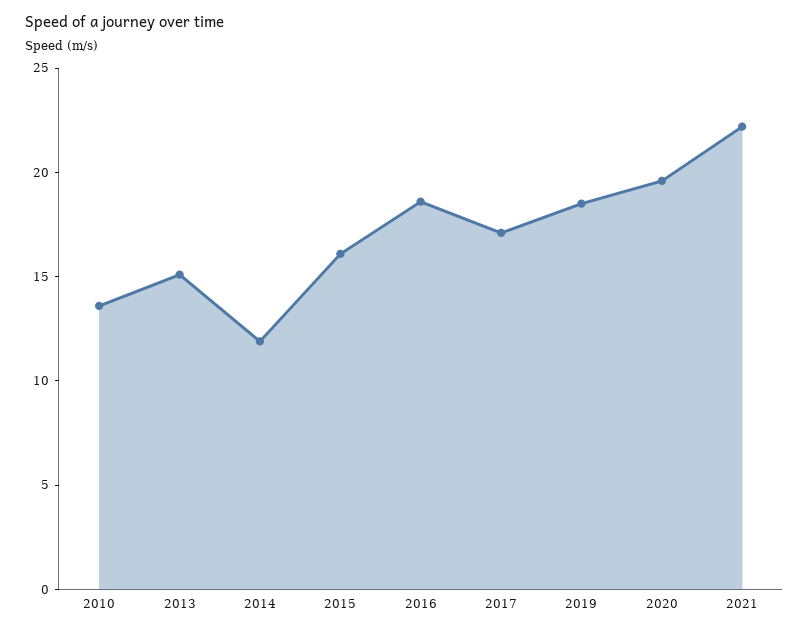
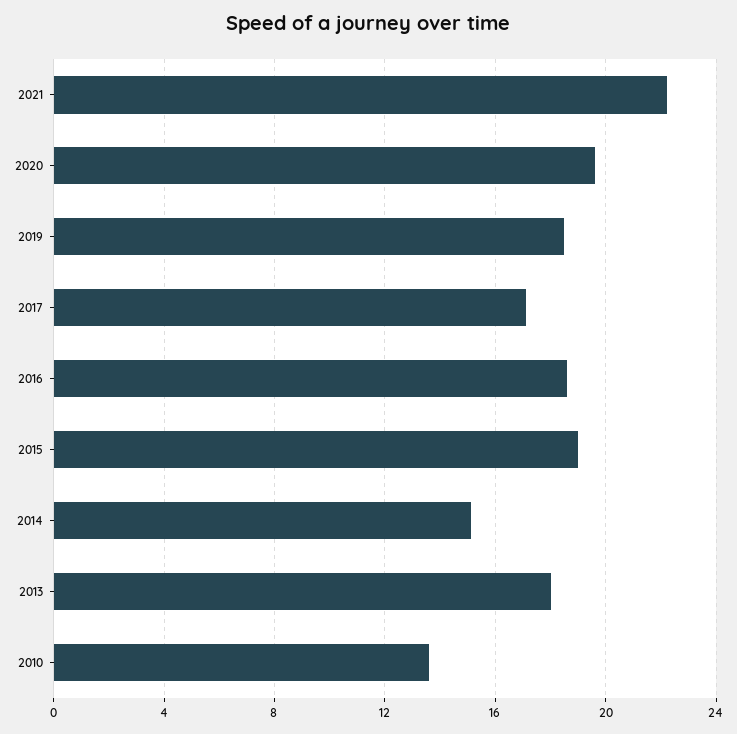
2013: 15 -> 18
2014: 12 -> 15
2015: 16 -> 19

